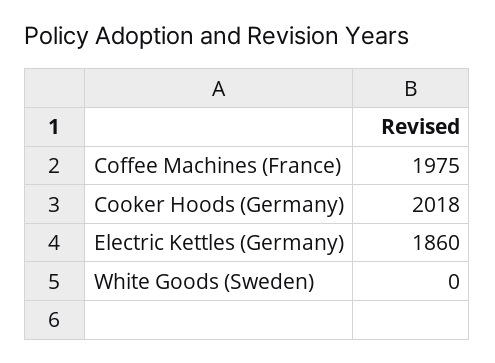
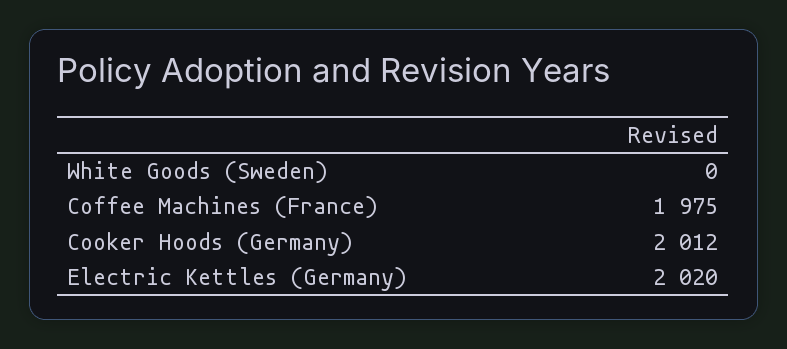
Cooker Hoods (Germany): 2018 -> 2012
Electric Kettles (Germany): 1860 -> 2020

